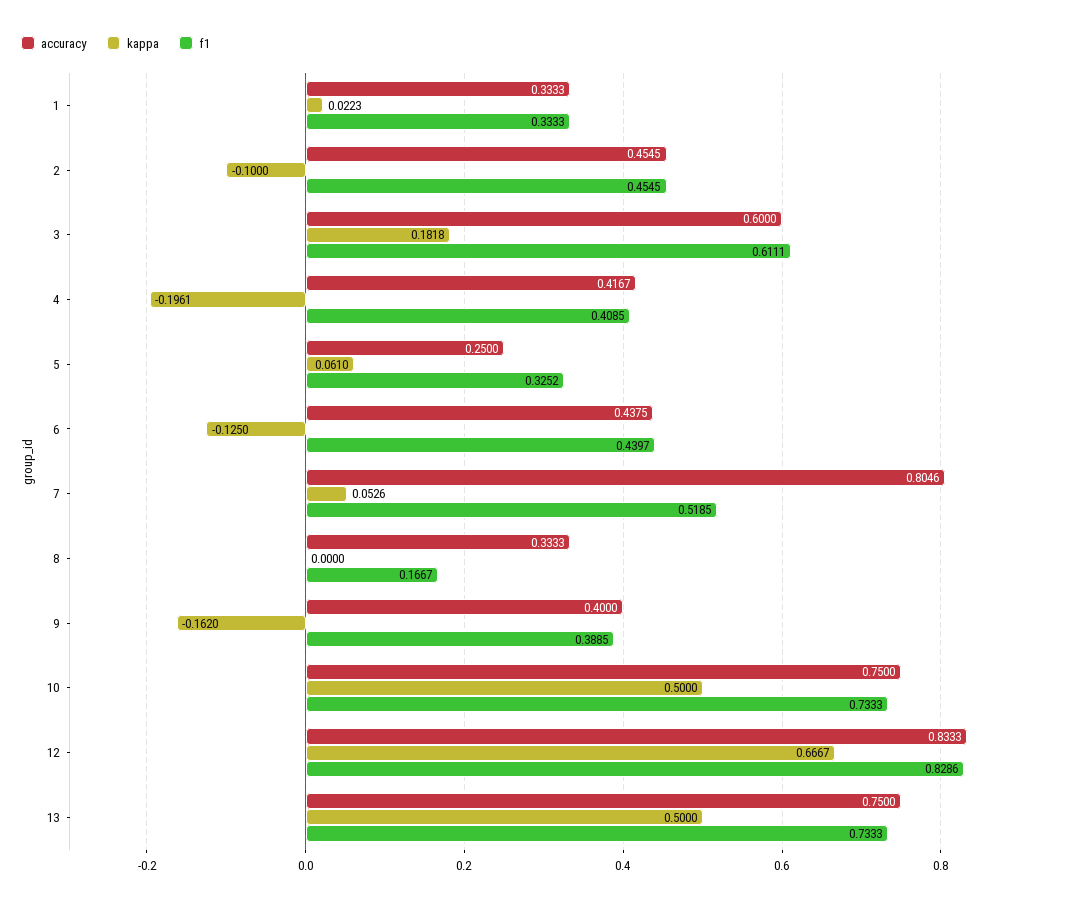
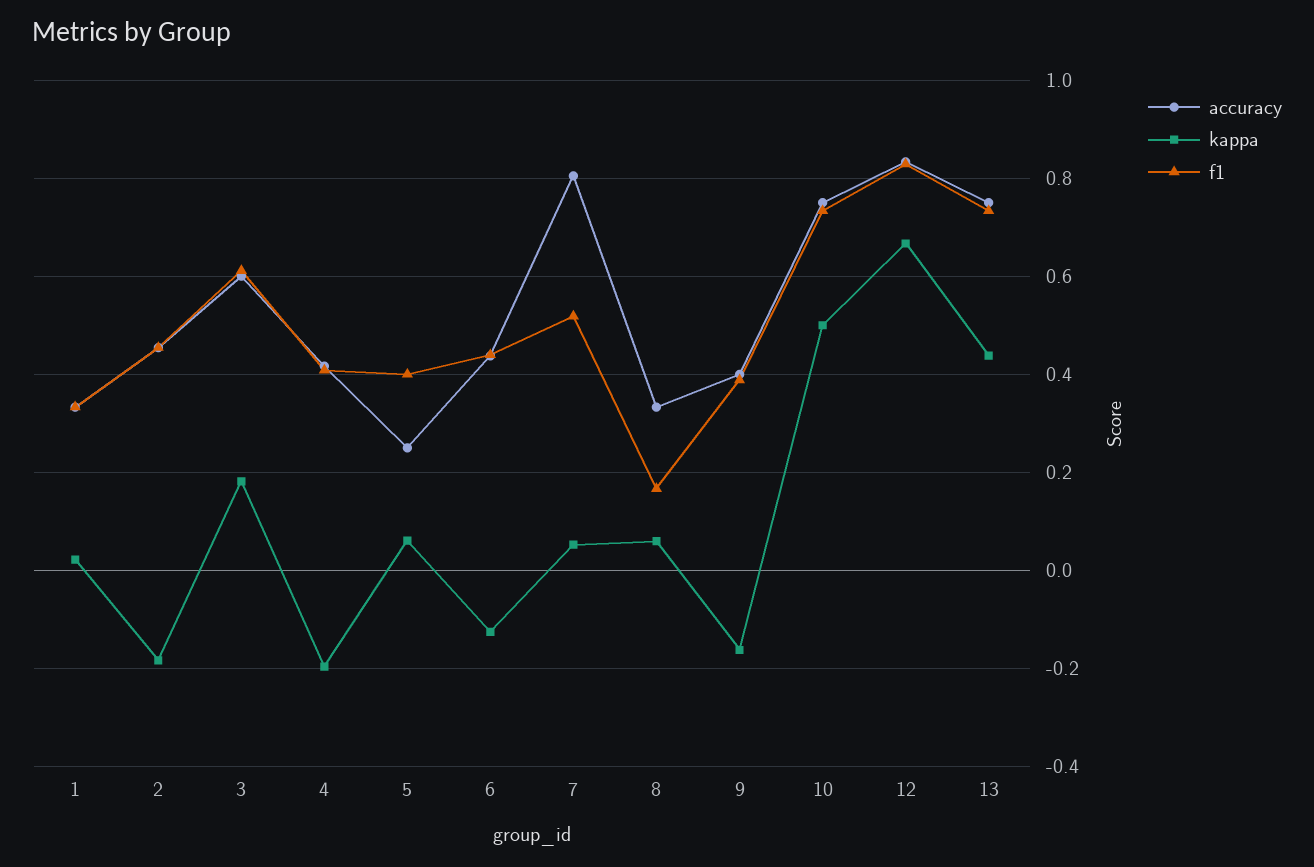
kappa, 2: -0.1 -> -0.18
f1, 5: 0.3252 -> 0.4
kappa, 8: 0 -> 0.06
kappa, 13: 0.5 -> 0.44

